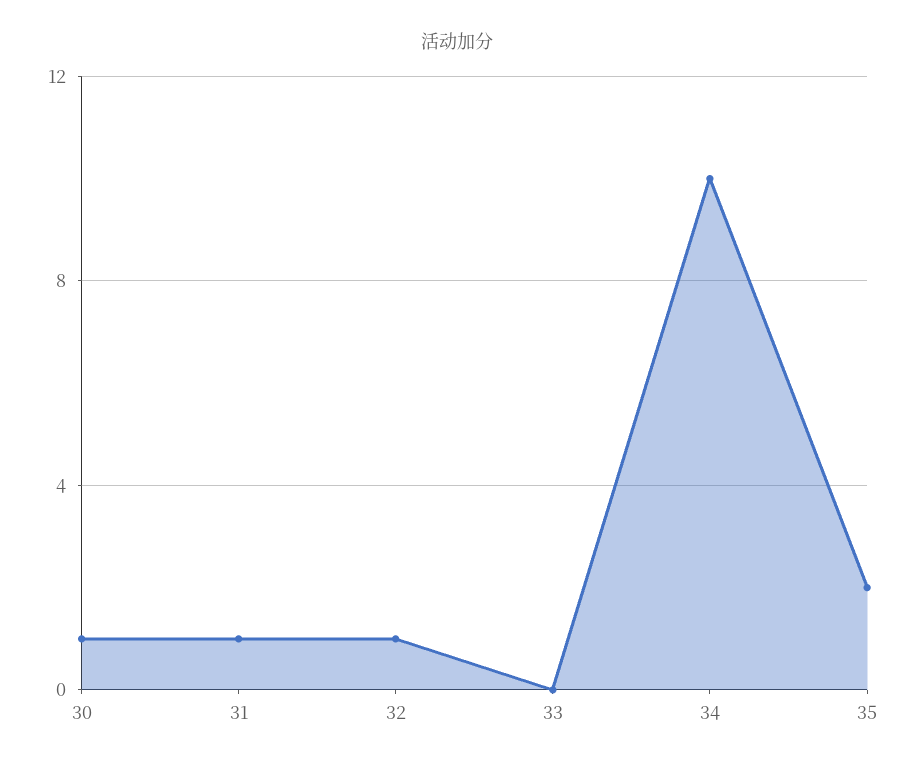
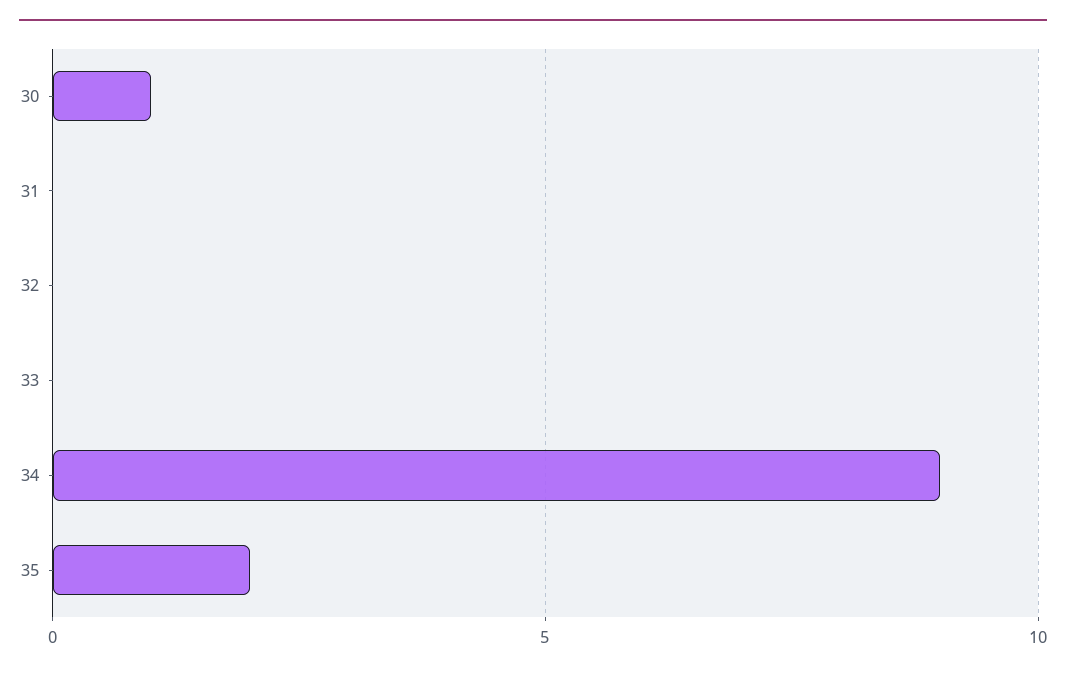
31: 1 -> 0
32: 1 -> 0
34: 10 -> 9

